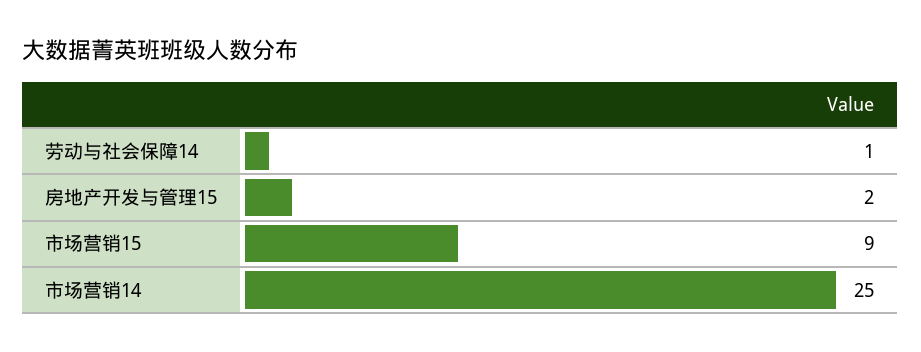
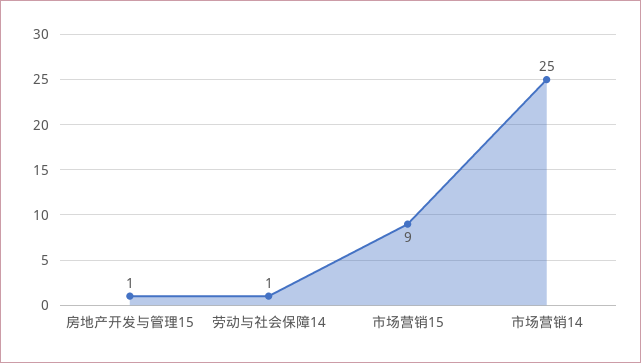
房地产开发与管理15: 2 -> 1

